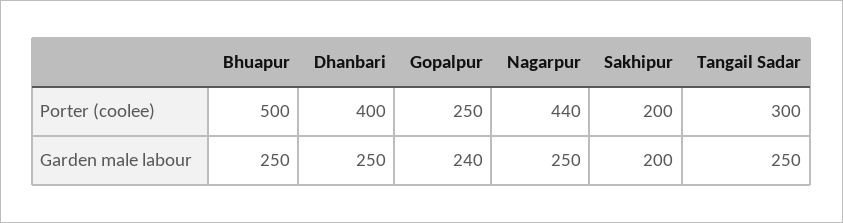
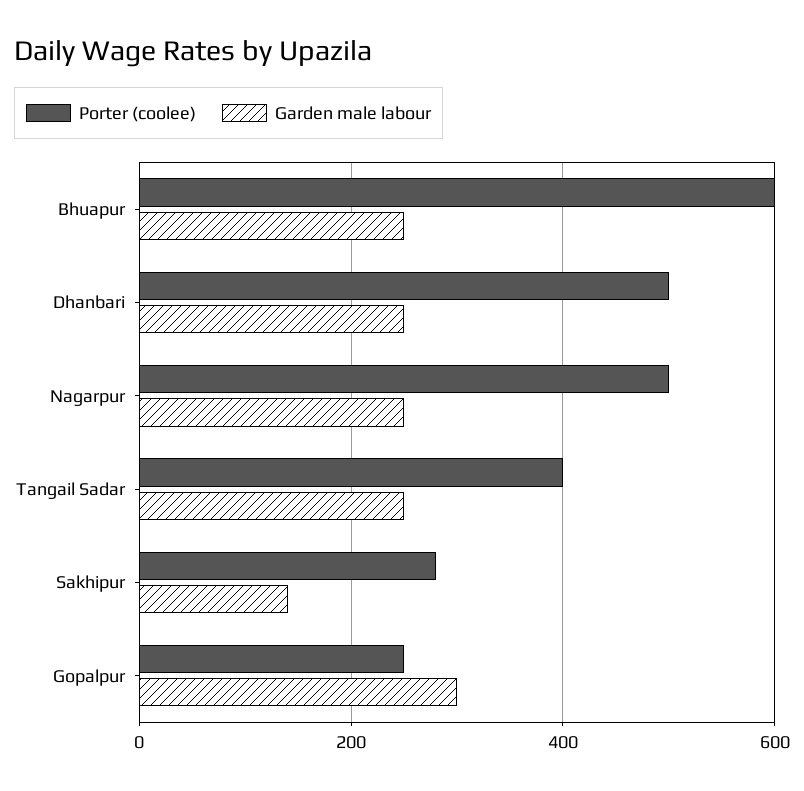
Porter (coolee), Bhuapur: 500 -> 600
Porter (coolee), Dhanbari: 400 -> 500
Porter (coolee), Nagarpur: 440 -> 500
Porter (coolee), Sakhipur: 200 -> 280
Porter (coolee), Tangail Sadar: 300 -> 400
Garden male labour, Gopalpur: 240 -> 300
Garden male labour, Sakhipur: 200 -> 140

